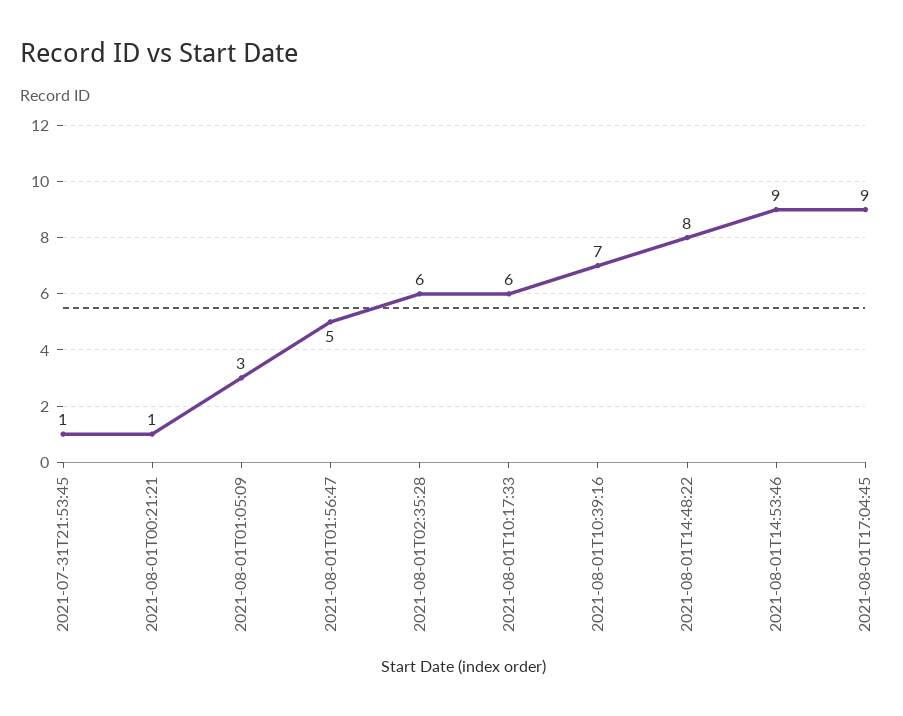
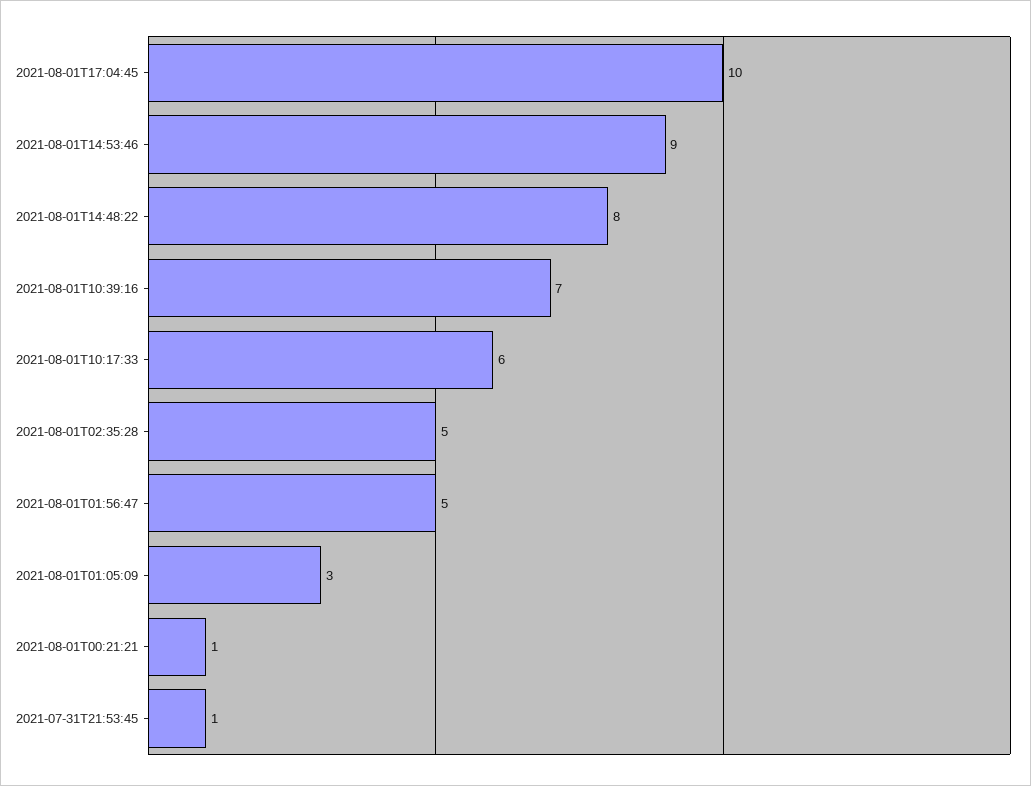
2021-08-01T02:35:28: 6 -> 5
2021-08-01T17:04:45: 9 -> 10

